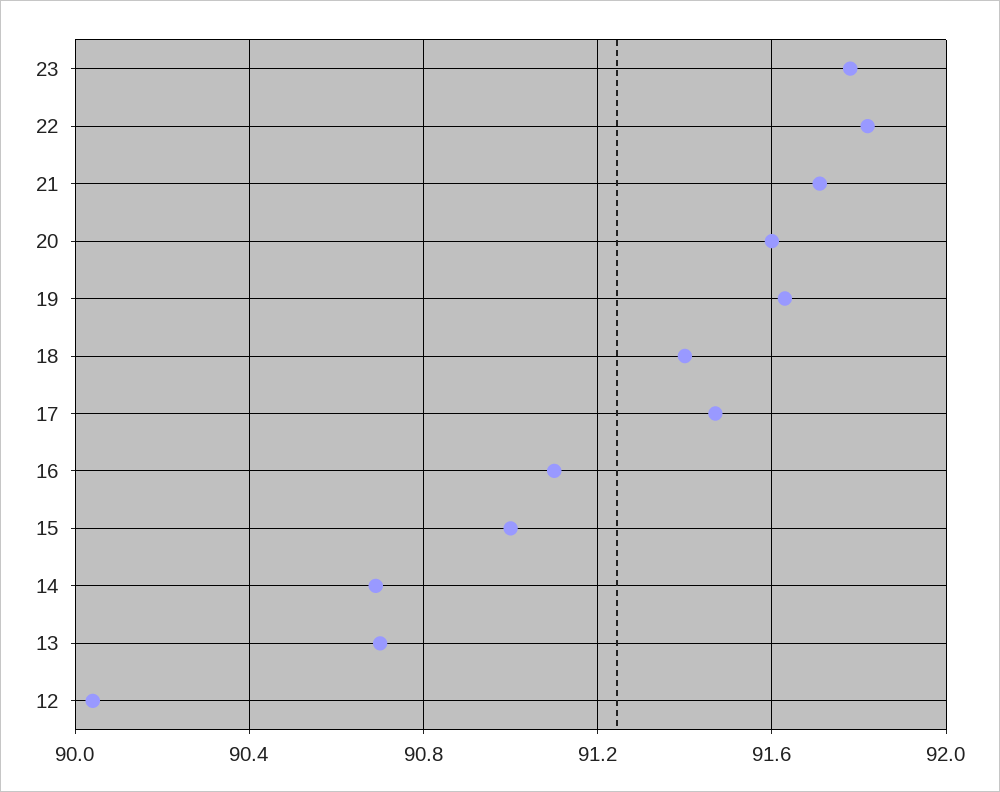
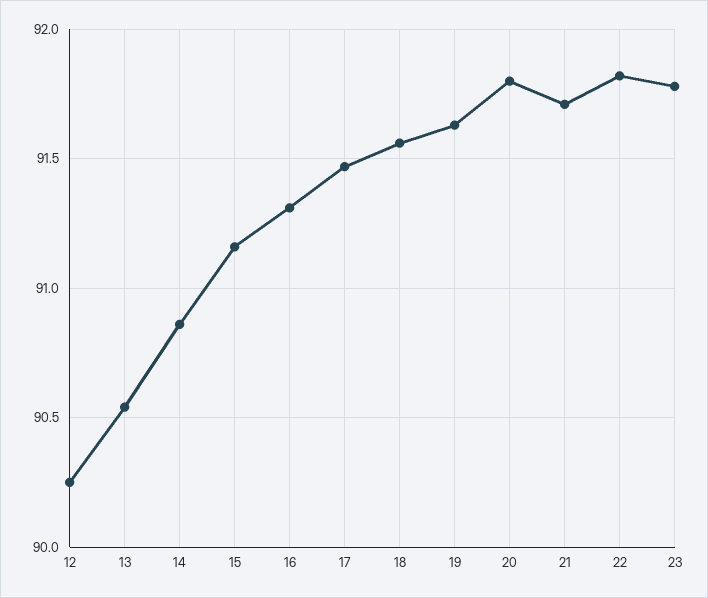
20: 91.6 -> 91.8
18: 91.4 -> 91.55
16: 91.1 -> 91.3
15: 91 -> 91.15
14: 90.7 -> 90.85
13: 90.7 -> 90.55
12: 90.05 -> 90.25

